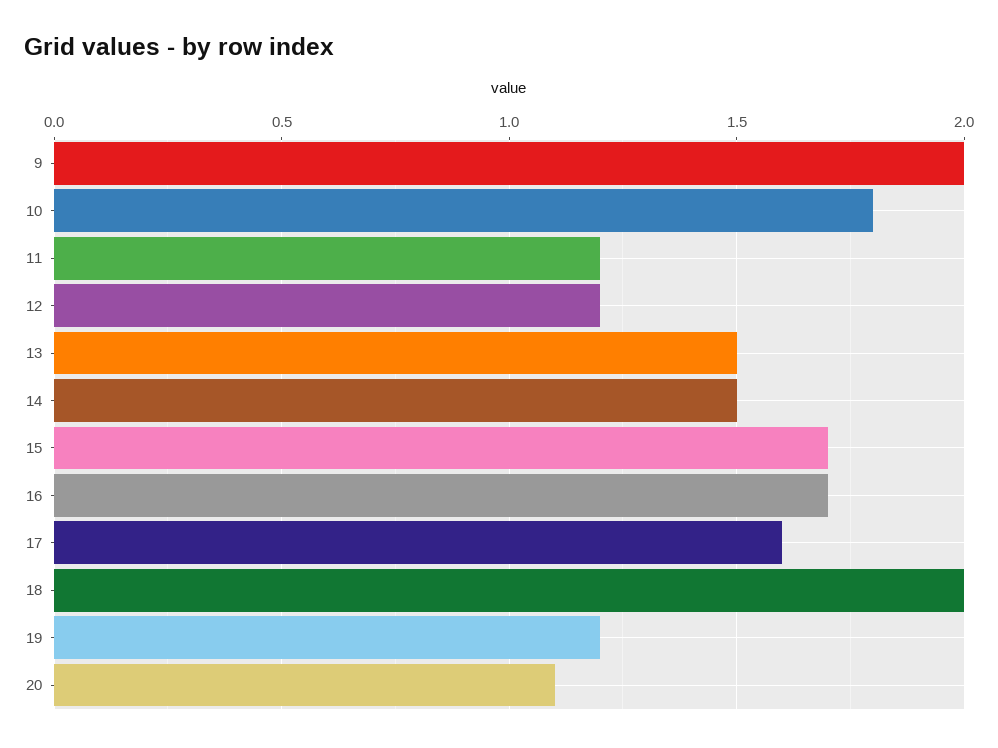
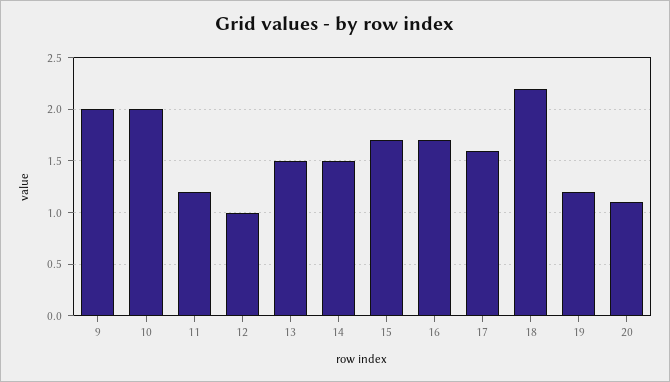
10: 1.8 -> 2
12: 1.2 -> 1
18: 2 -> 2.2

